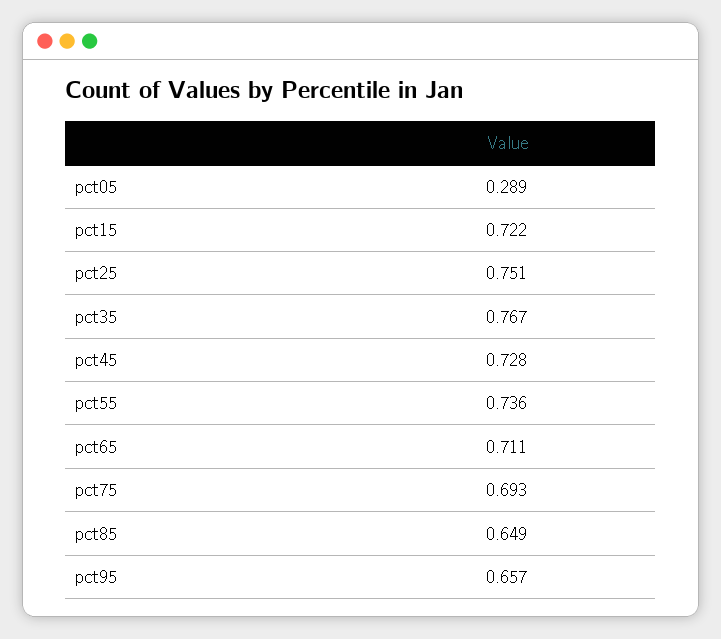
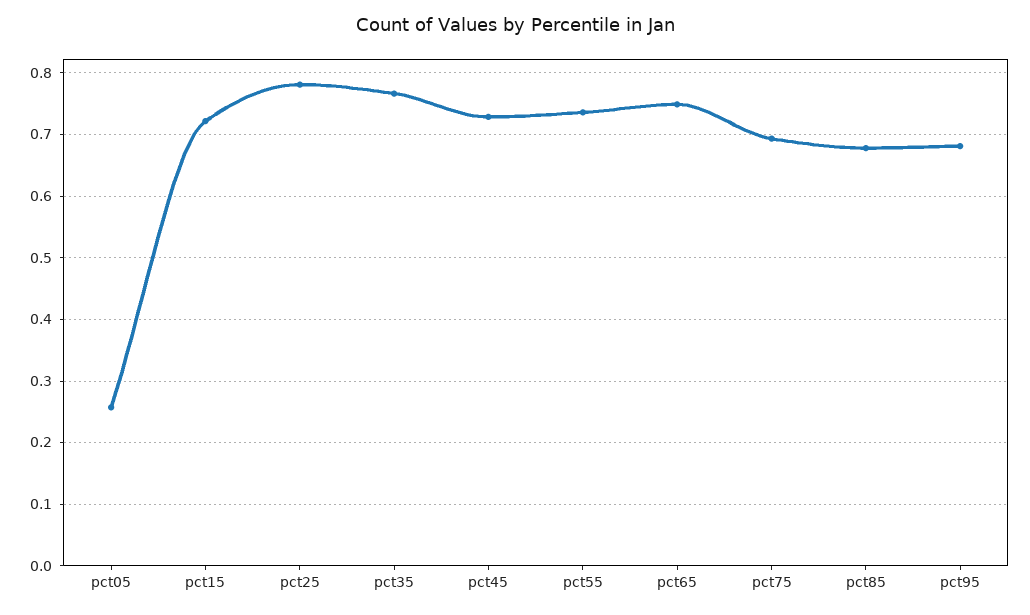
pct05: 0.289 -> 0.26
pct25: 0.751 -> 0.78
pct65: 0.711 -> 0.75
pct85: 0.649 -> 0.68
pct95: 0.657 -> 0.68

